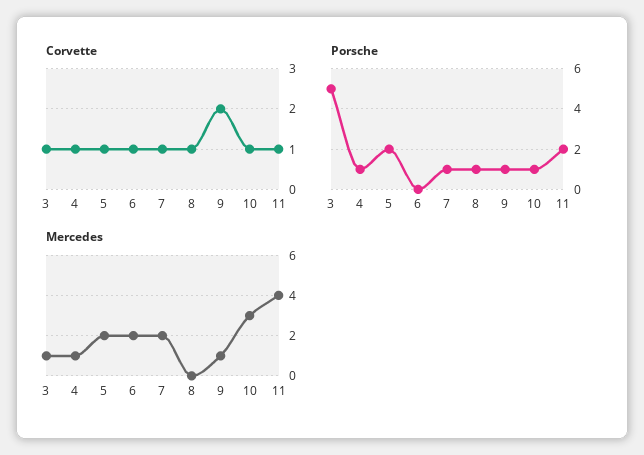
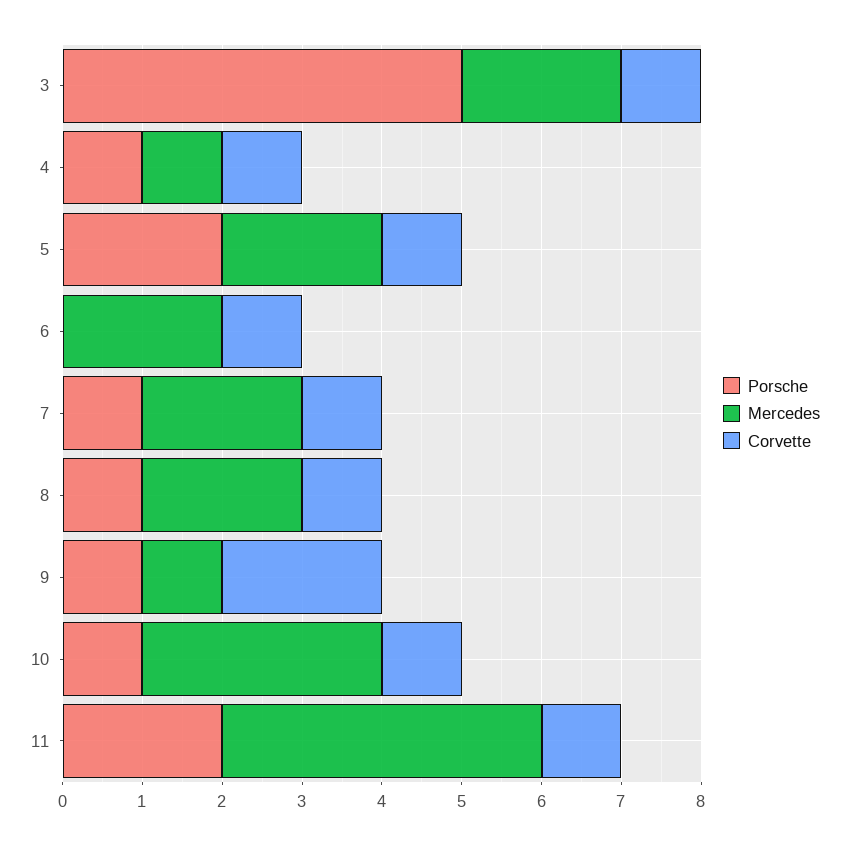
Mercedes, 3: 1 -> 2
Mercedes, 8: 0 -> 2

